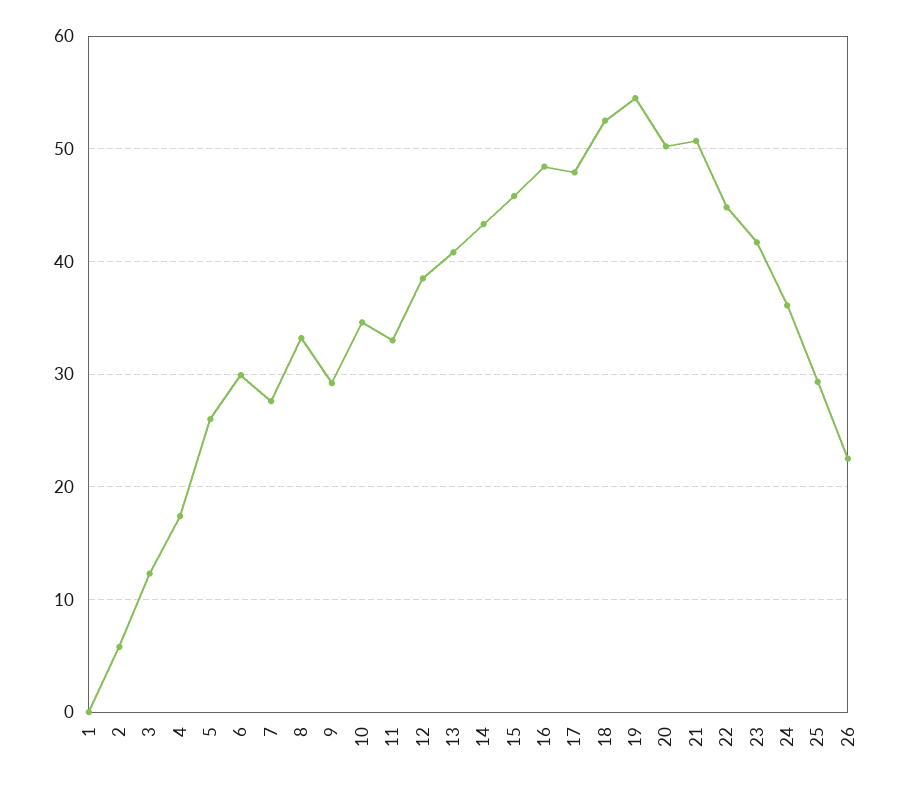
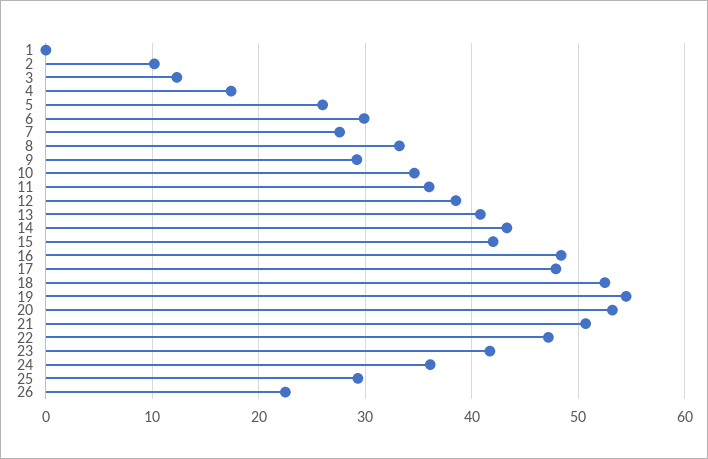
2: 6 -> 10
11: 33 -> 36
15: 46 -> 42
20: 50 -> 53
22: 45 -> 47

